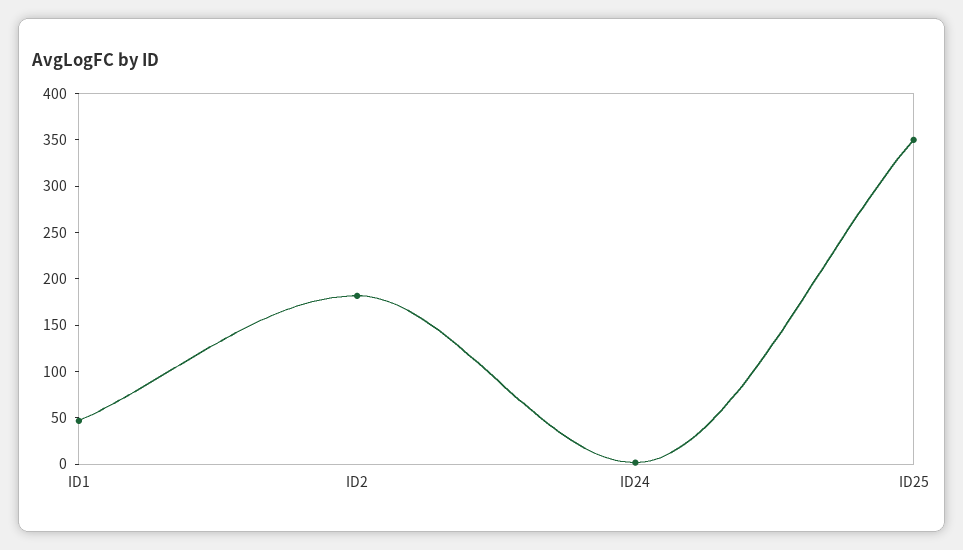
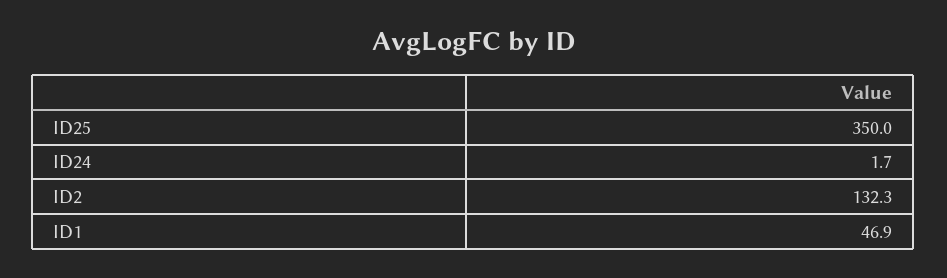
ID2: 180 -> 132.3

